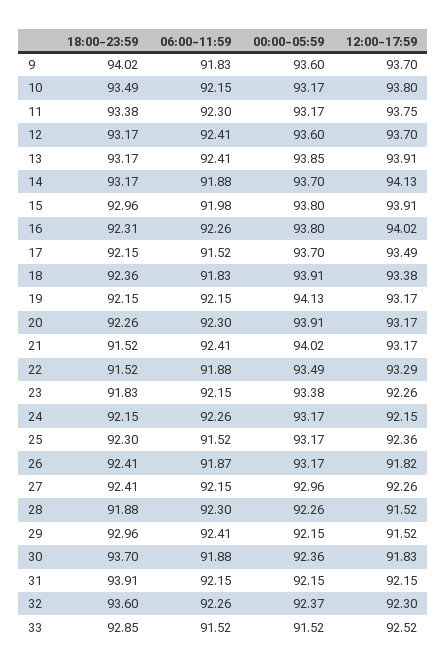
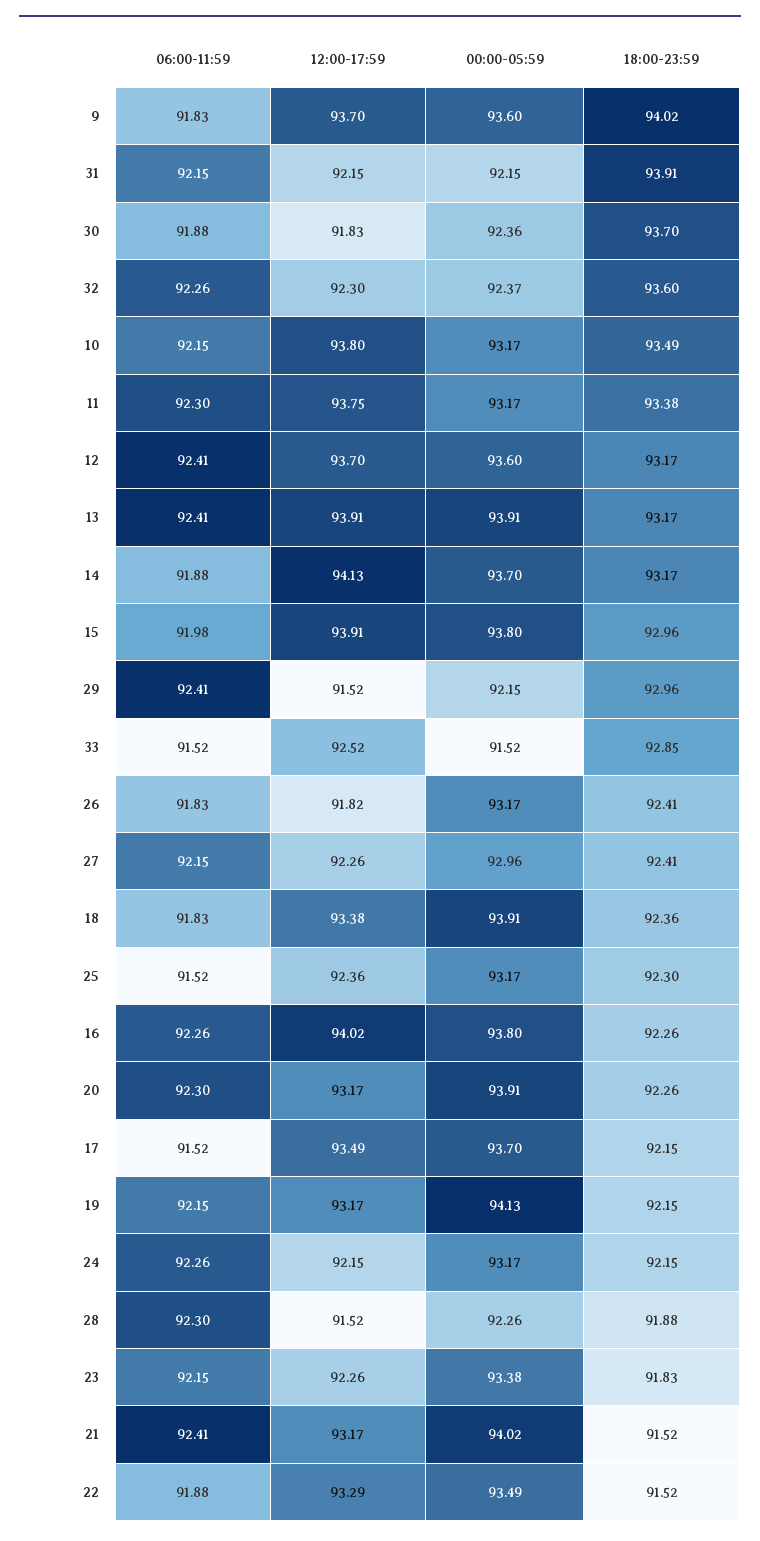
00:00-05:59, 13: 93.85 -> 93.91
18:00-23:59, 16: 92.31 -> 92.26
06:00-11:59, 26: 91.87 -> 91.83

